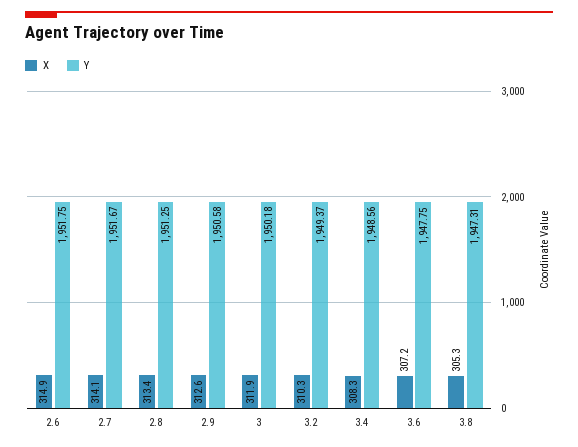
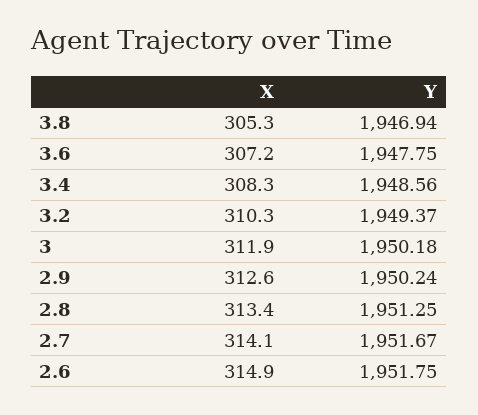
Y, 2.9: 1950.58 -> 1950.24
Y, 3.8: 1947.31 -> 1946.94

